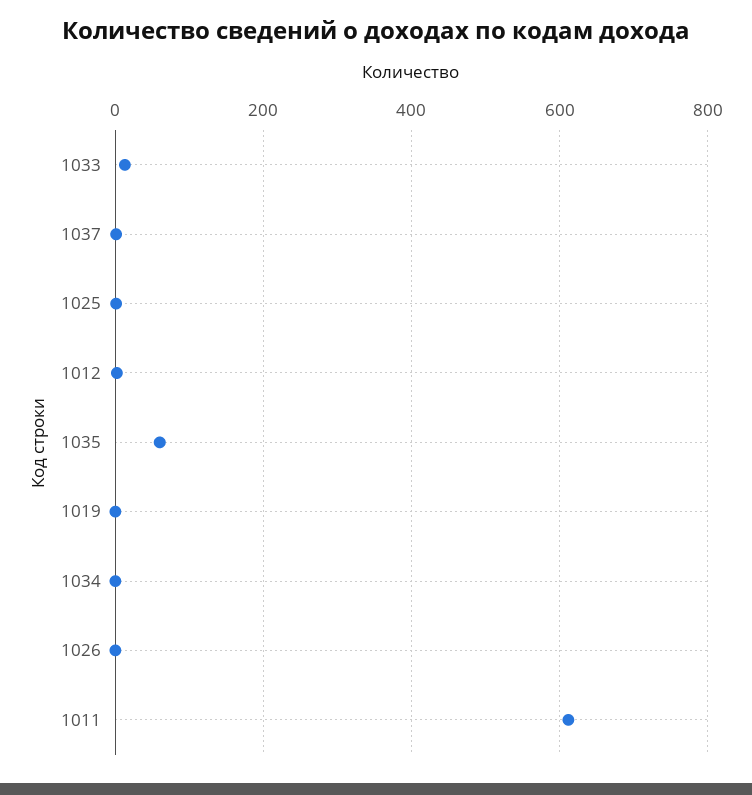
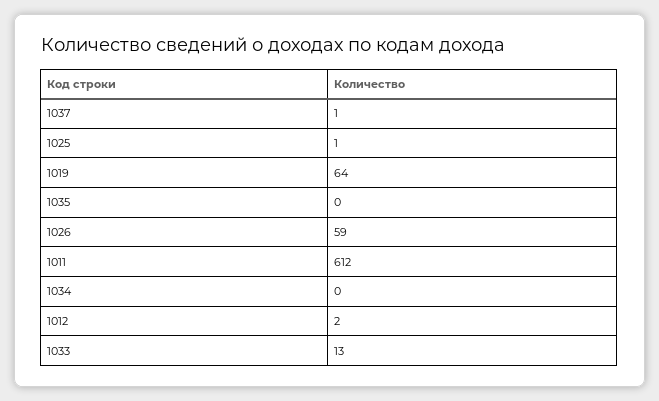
1035: 60 -> 0
1019: 0 -> 64
1026: 0 -> 59

